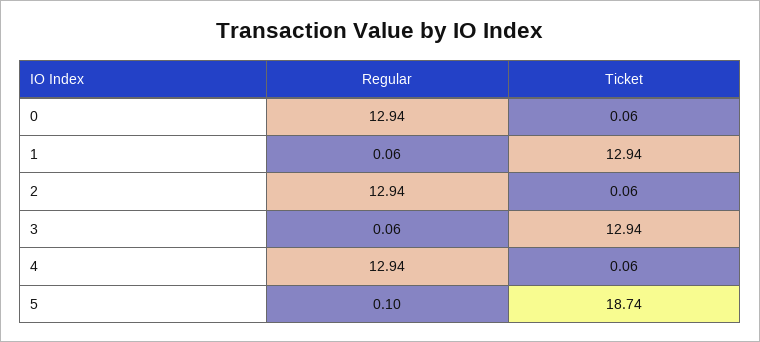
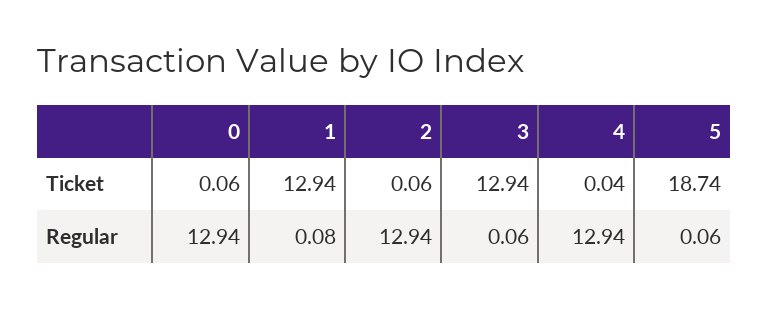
Regular, 1: 0.06 -> 0.08
Ticket, 4: 0.06 -> 0.04
Regular, 5: 0.1 -> 0.06

